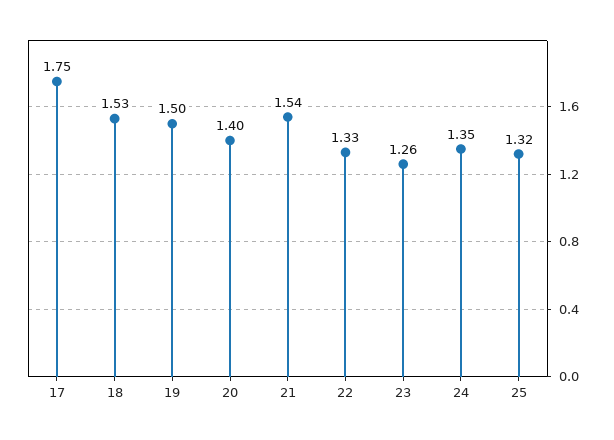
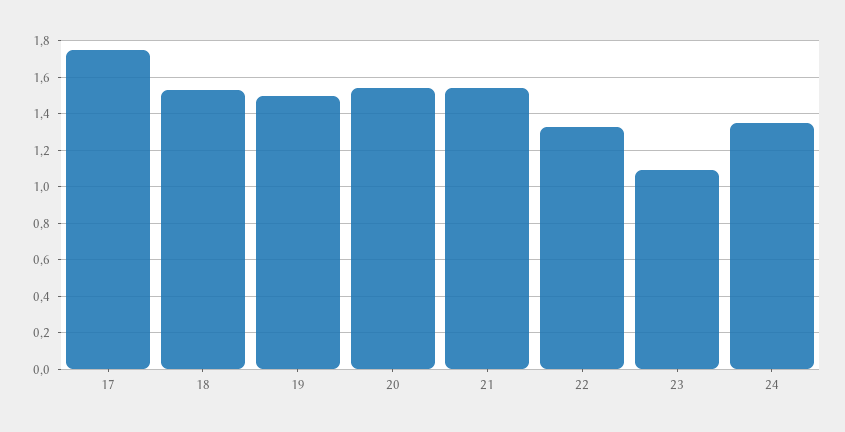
20: 1.4 -> 1.55
23: 1.26 -> 1.1
25: 1.32 -> none

